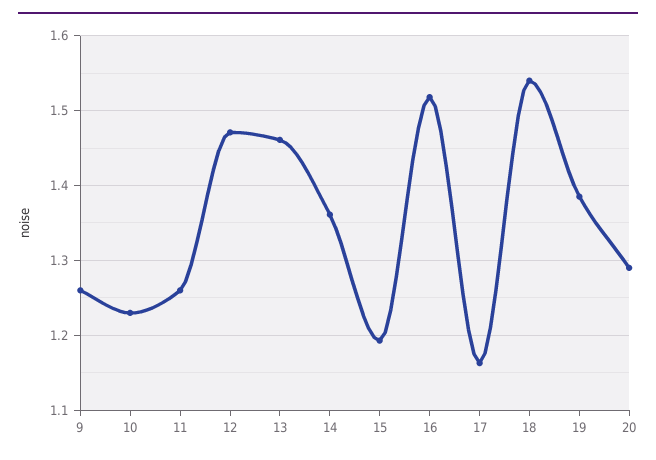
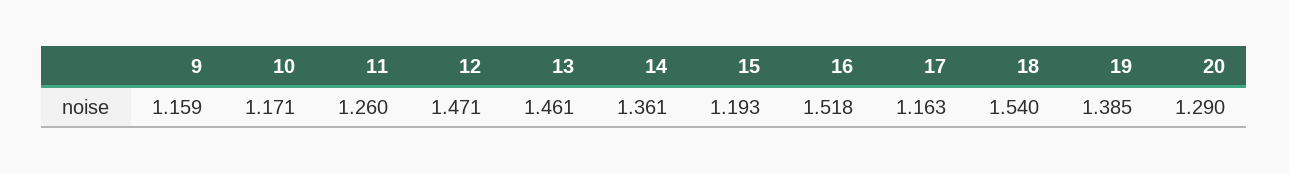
9: 1.26 -> 1.159
10: 1.23 -> 1.171

